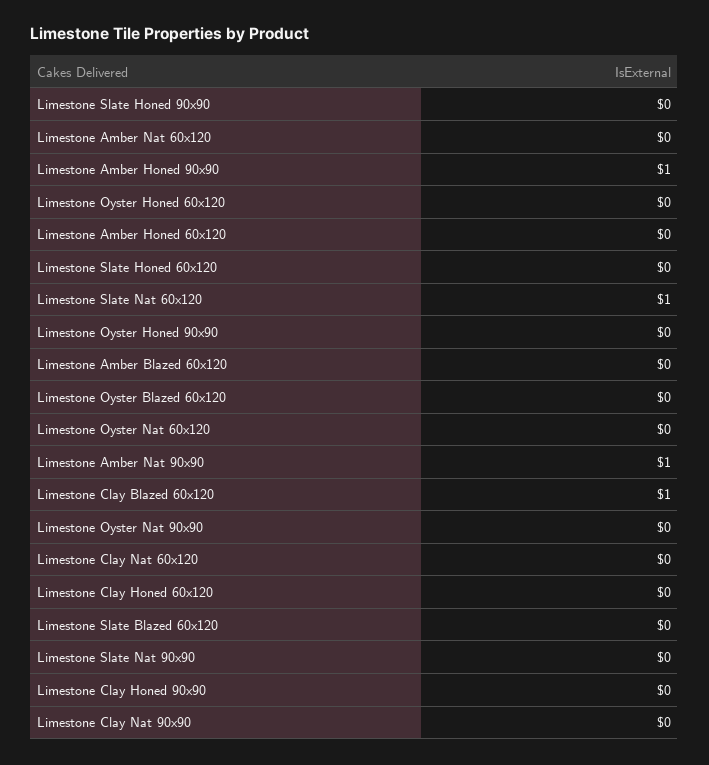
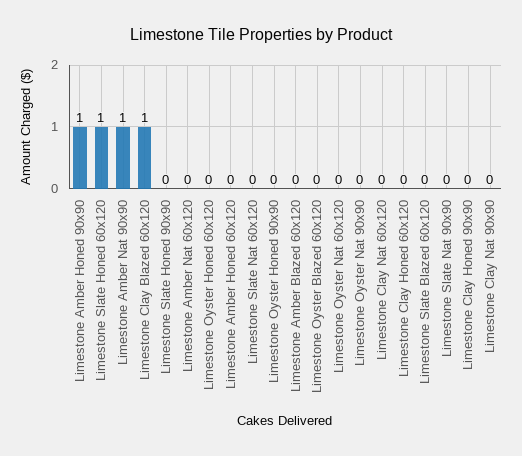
Limestone Slate Honed 60x120: 0 -> 1
Limestone Slate Nat 60x120: 1 -> 0

